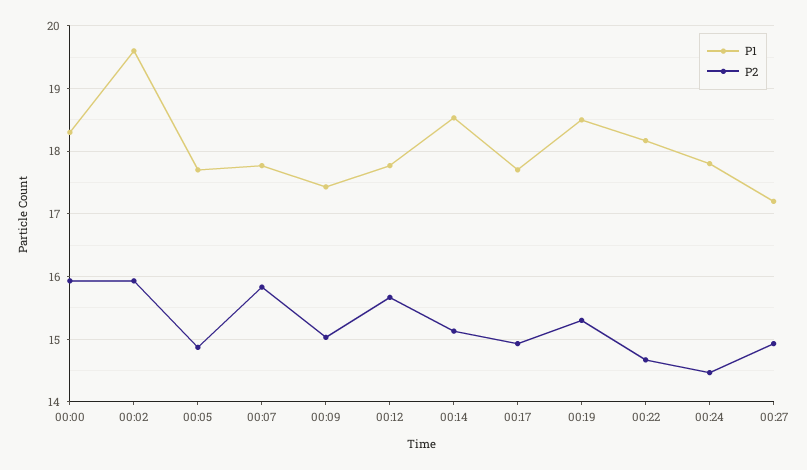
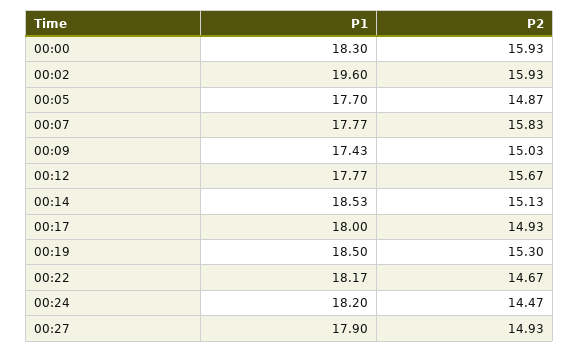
P1, 00:17: 17.7 -> 18
P1, 00:24: 17.8 -> 18.2
P1, 00:27: 17.2 -> 17.9

